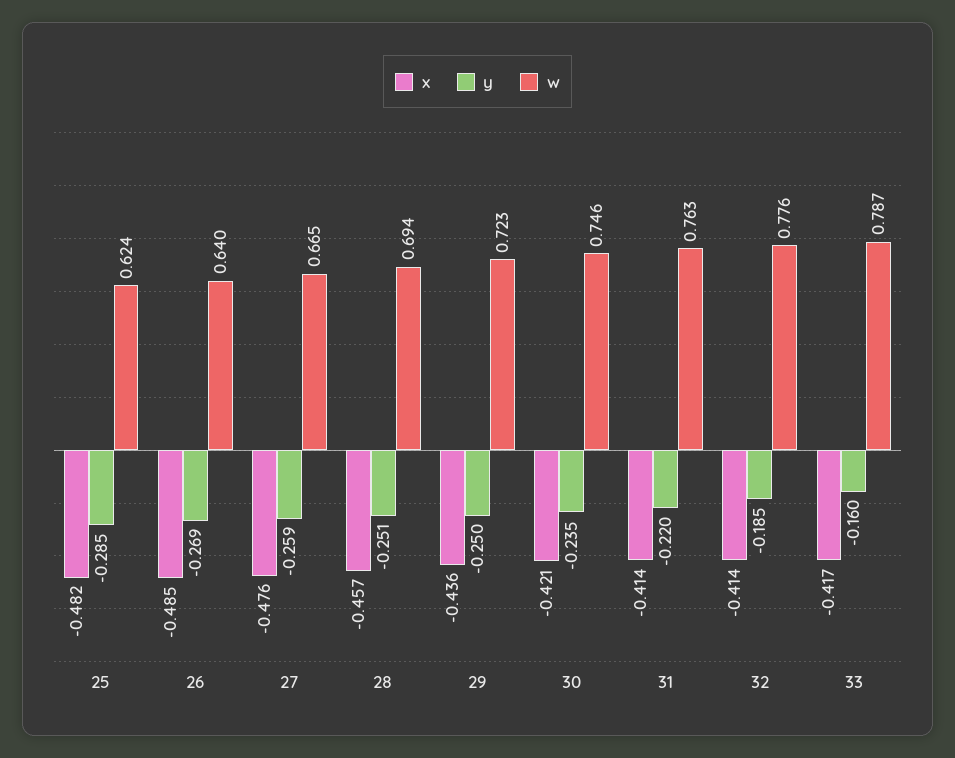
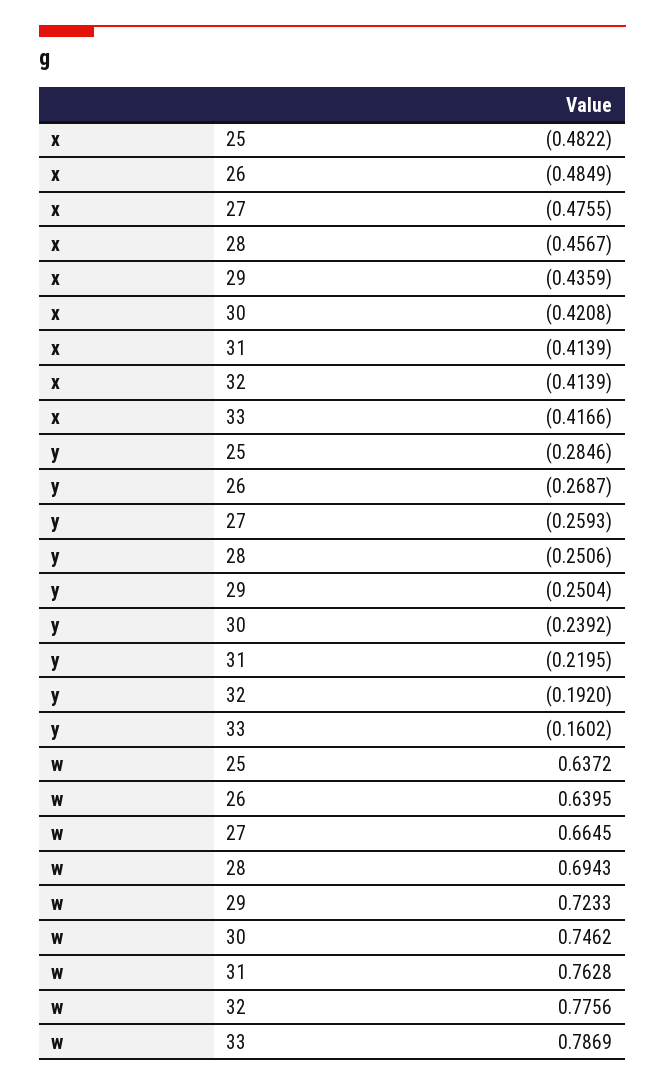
w, 25: 0.624 -> 0.6372
y, 30: -0.235 -> -0.2392
y, 32: -0.185 -> -0.192

